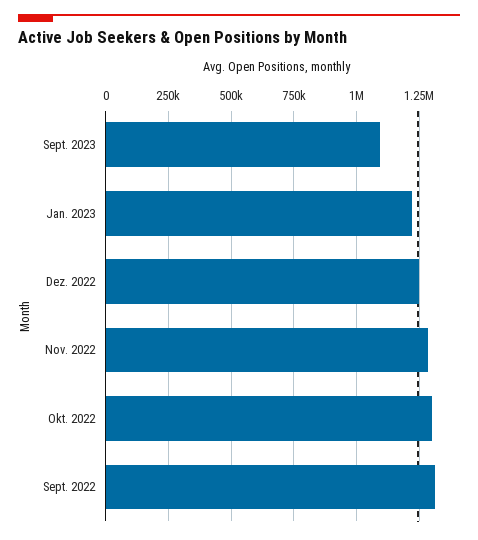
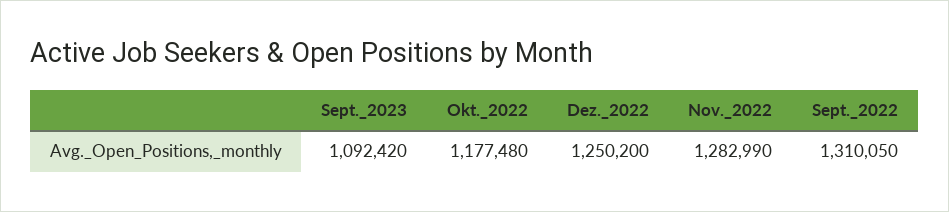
Jan. 2023: 1225000 -> none
Okt. 2022: 1300000 -> 1177480

